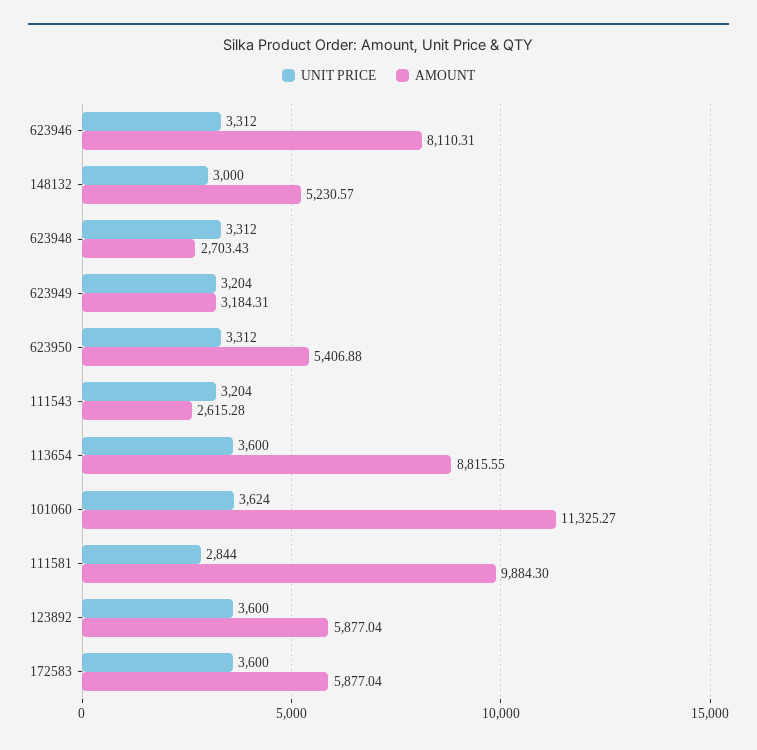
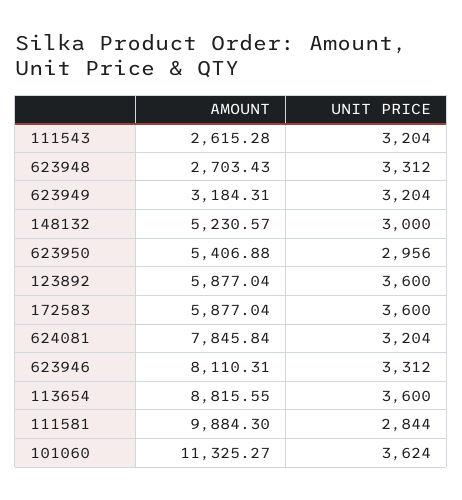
UNIT PRICE, 623950: 3312 -> 2956
AMOUNT, 624081: none -> 7845.84
UNIT PRICE, 624081: none -> 3204

